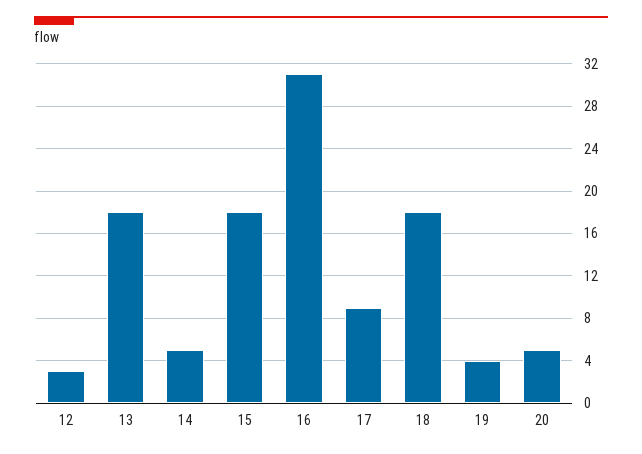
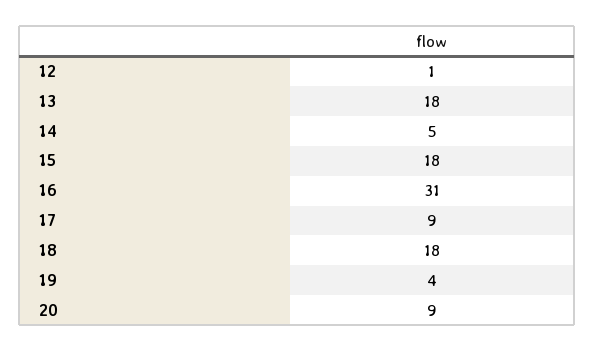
12: 3 -> 1
20: 5 -> 9

